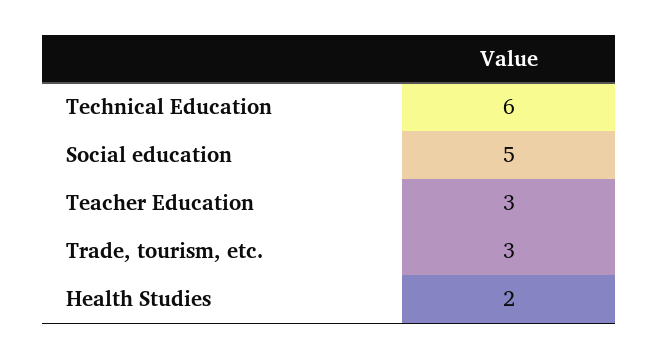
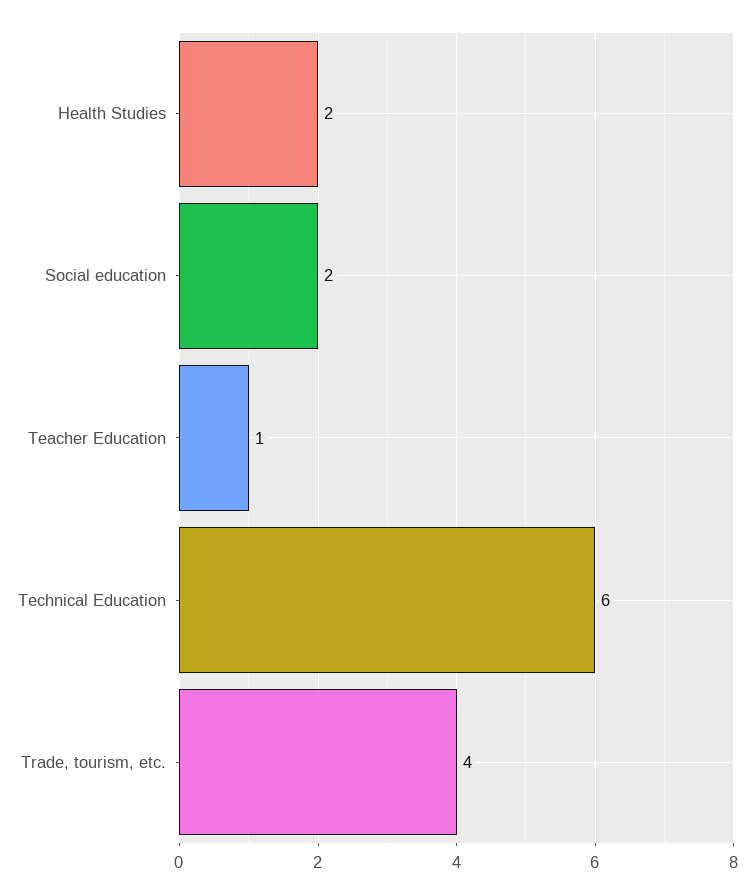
Social education: 5 -> 2
Teacher Education: 3 -> 1
Trade, tourism, etc.: 3 -> 4

